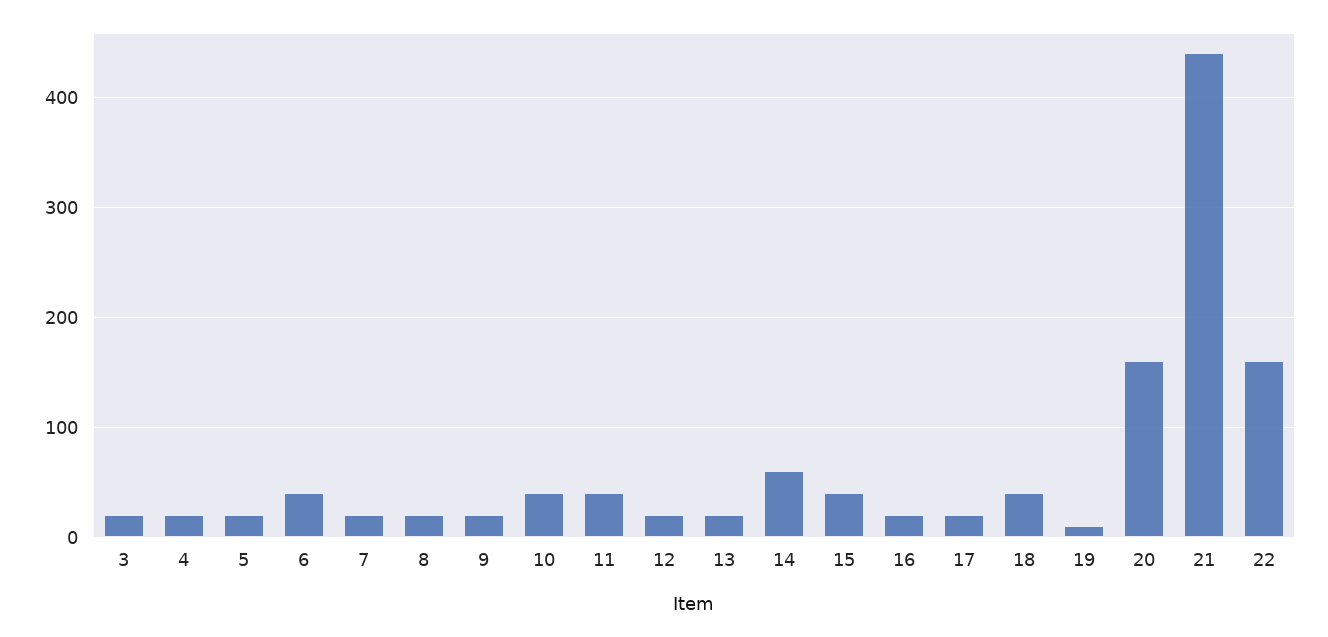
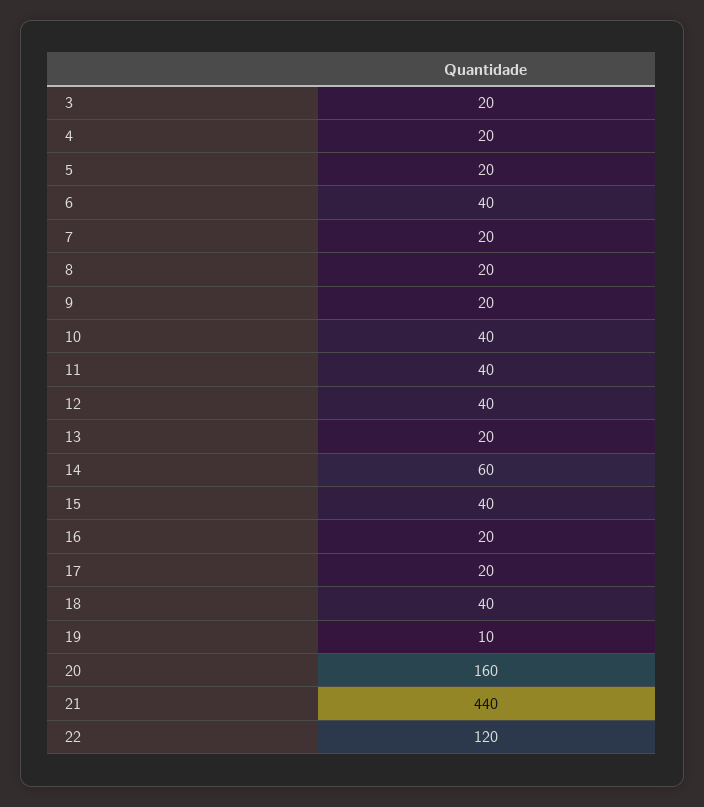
12: 20 -> 40
22: 160 -> 120

